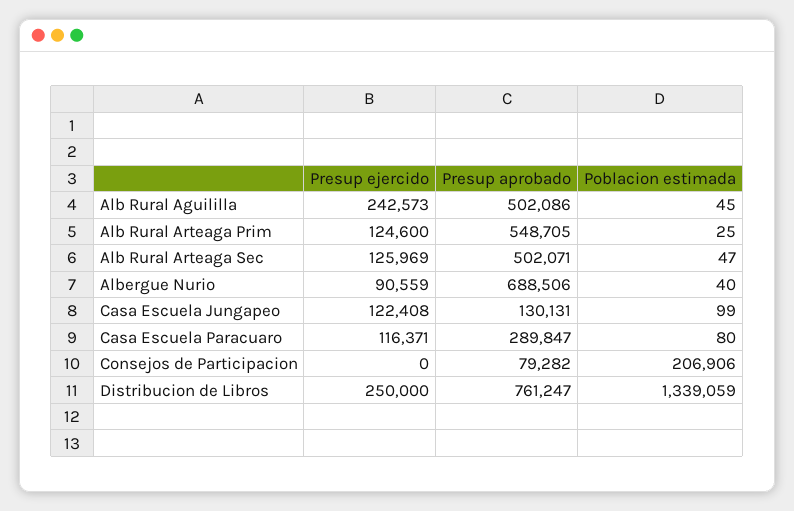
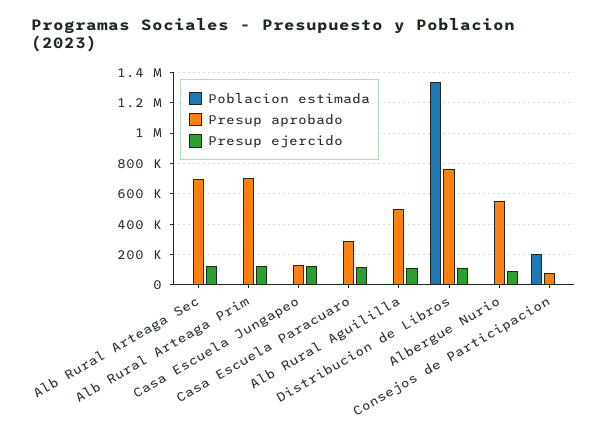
Presup ejercido, Alb Rural Aguililla: 242573 -> 100000
Presup aprobado, Alb Rural Arteaga Prim: 548705 -> 700000
Presup aprobado, Alb Rural Arteaga Sec: 502071 -> 700000
Presup aprobado, Albergue Nurio: 688506 -> 550000
Presup ejercido, Distribucion de Libros: 250000 -> 100000

